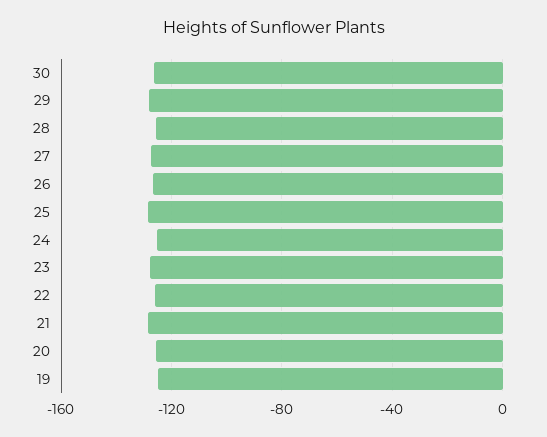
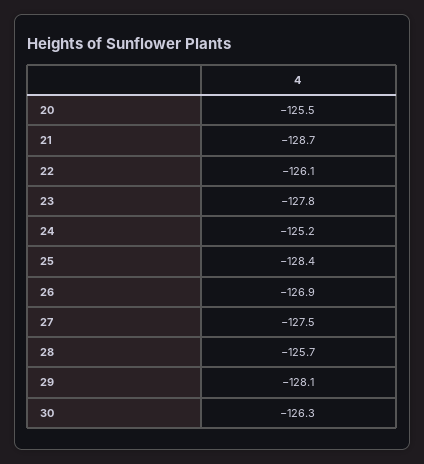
19: -125 -> none

